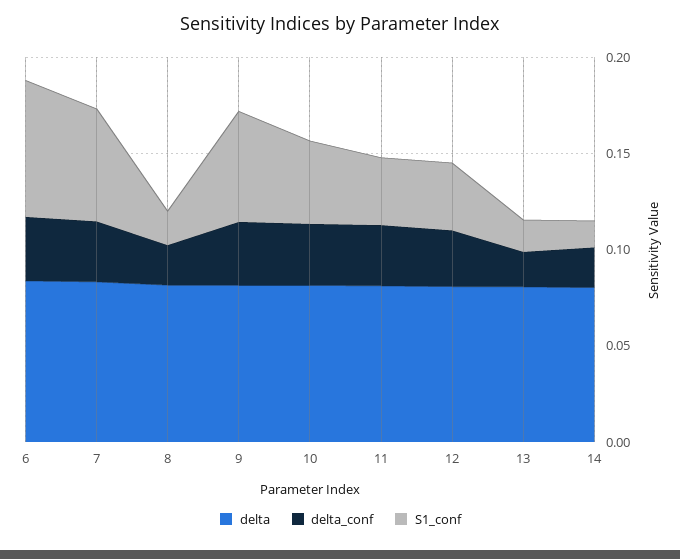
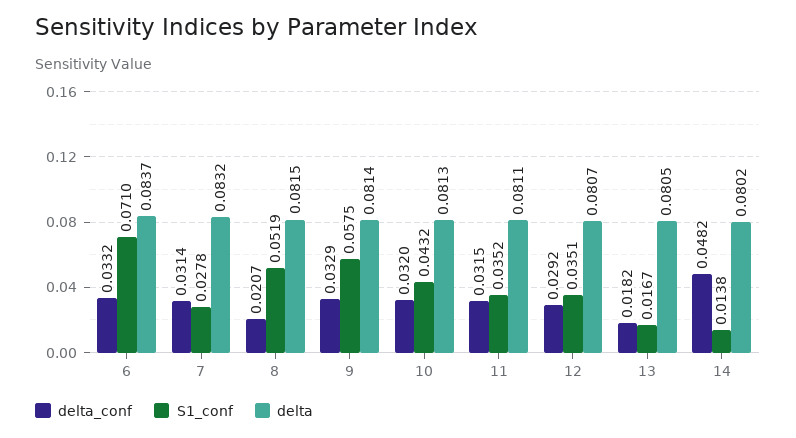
S1_conf, 7: 0.06 -> 0.0278
S1_conf, 8: 0.02 -> 0.0519
delta_conf, 14: 0.02 -> 0.0482

